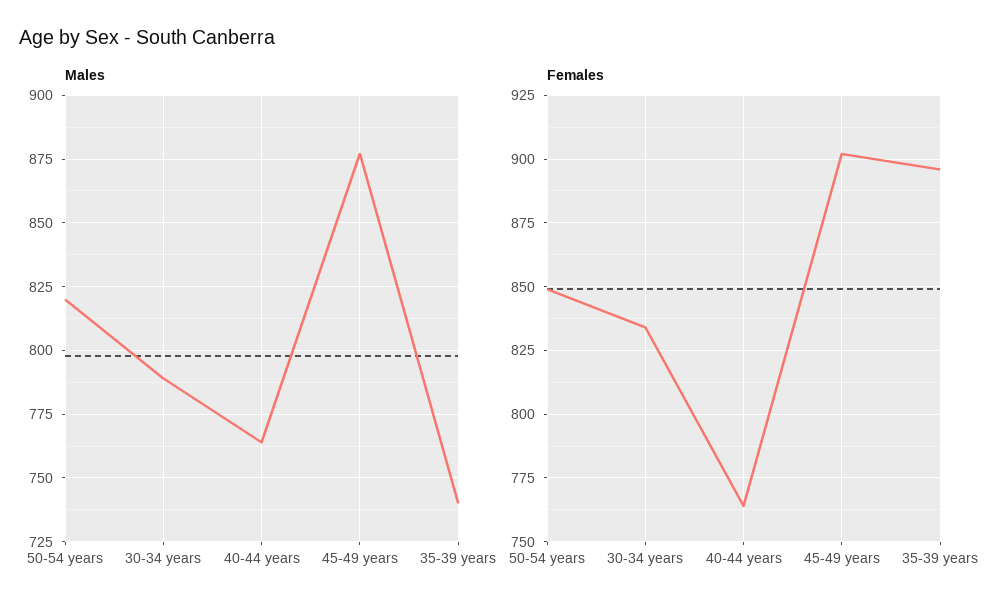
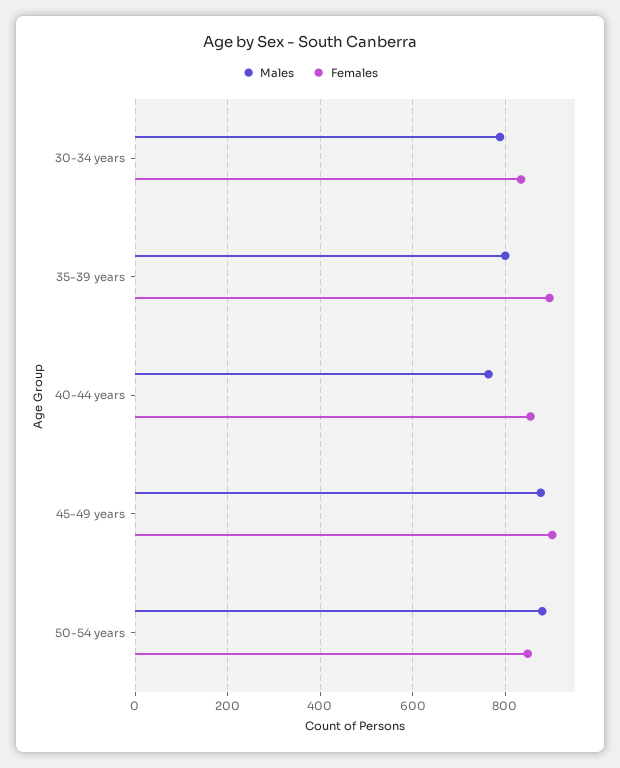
Males, 50-54 years: 820 -> 880
Males, 35-39 years: 740 -> 800
Females, 40-44 years: 765 -> 860

